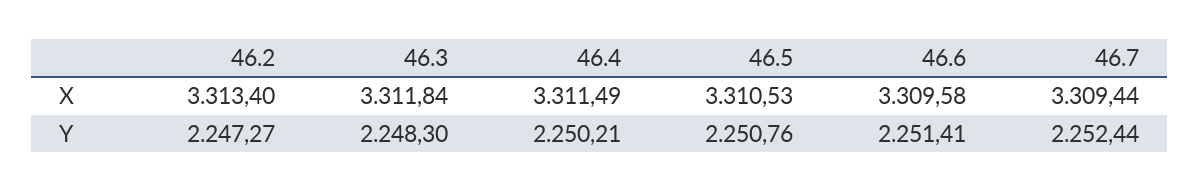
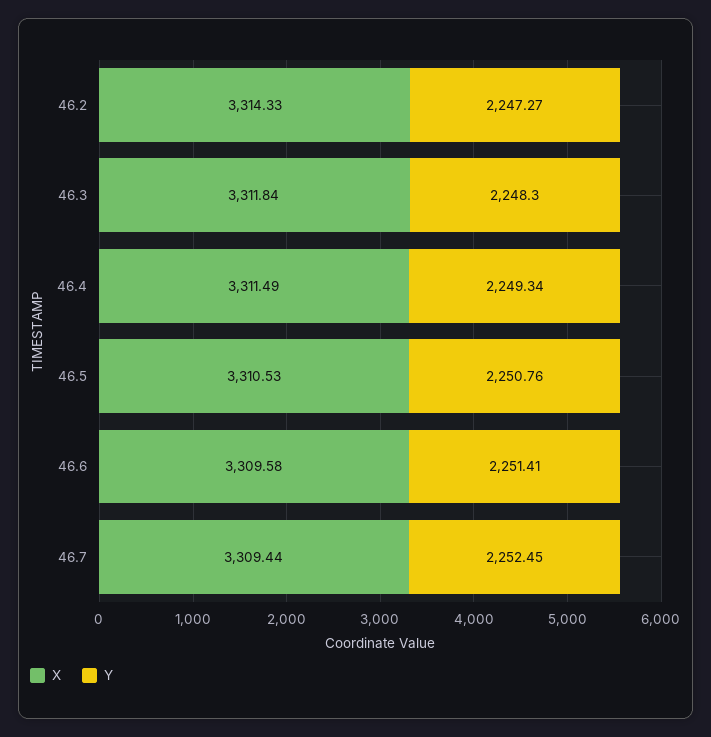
X, 46.2: 3313.4 -> 3314.33
Y, 46.4: 2250.21 -> 2249.34
Y, 46.7: 2252.44 -> 2252.45

